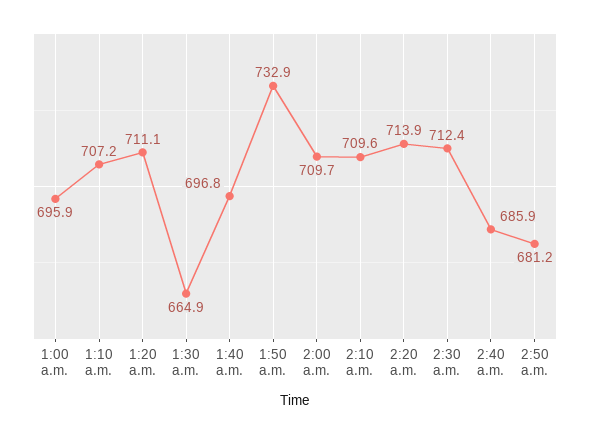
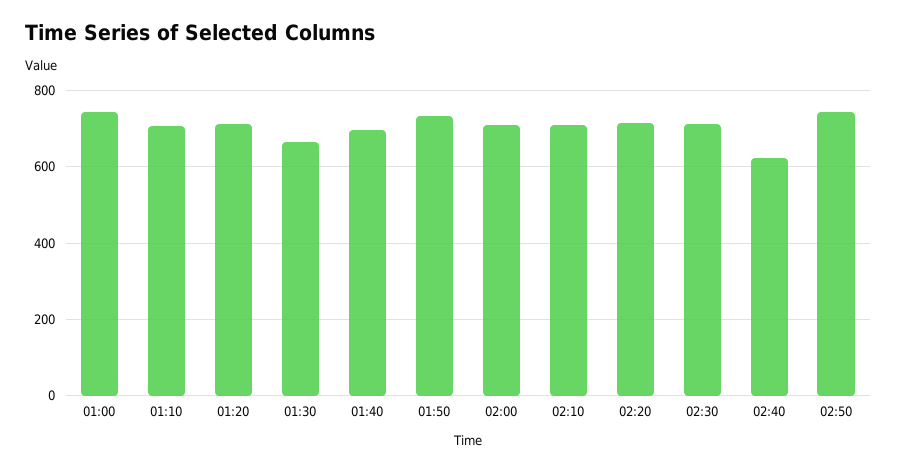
1:00 a.m.: 695.9 -> 740
2:40 a.m.: 685.9 -> 620
2:50 a.m.: 681.2 -> 740

